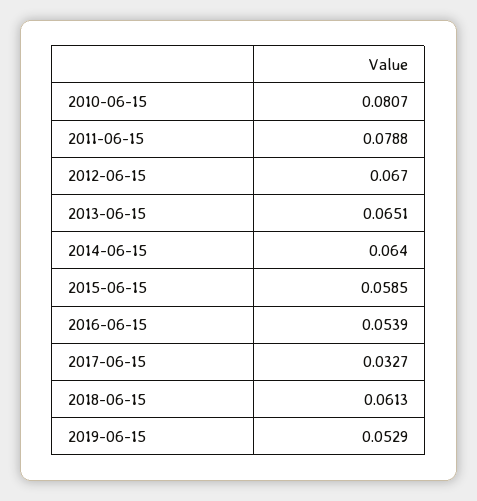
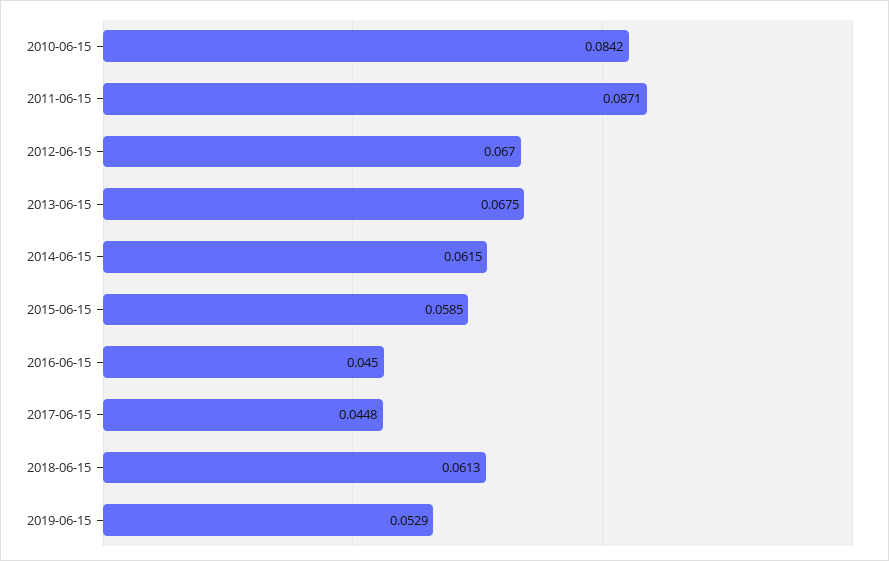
2010-06-15: 0.0807 -> 0.0842
2011-06-15: 0.0788 -> 0.0871
2013-06-15: 0.0651 -> 0.0675
2014-06-15: 0.064 -> 0.0615
2016-06-15: 0.0539 -> 0.045
2017-06-15: 0.0327 -> 0.0448

